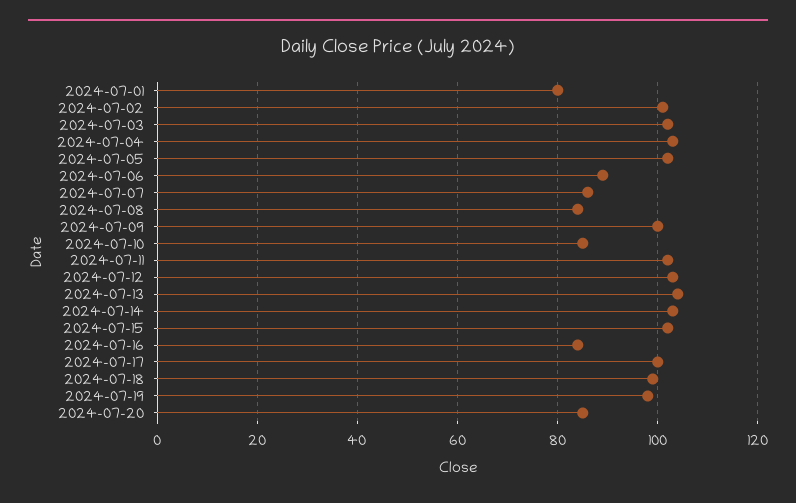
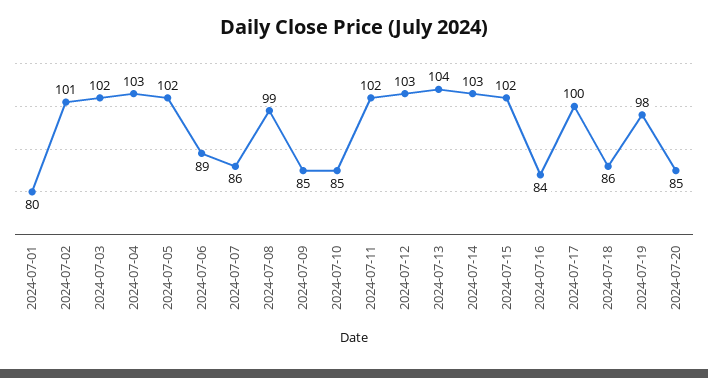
2024-07-08: 85 -> 99
2024-07-09: 100 -> 85
2024-07-18: 100 -> 86

